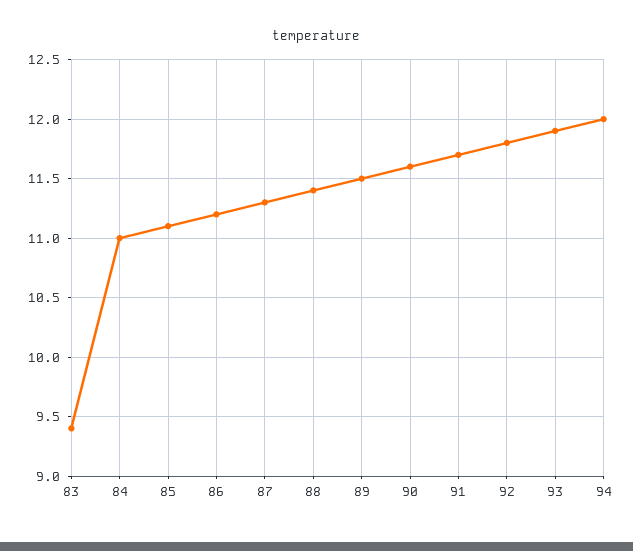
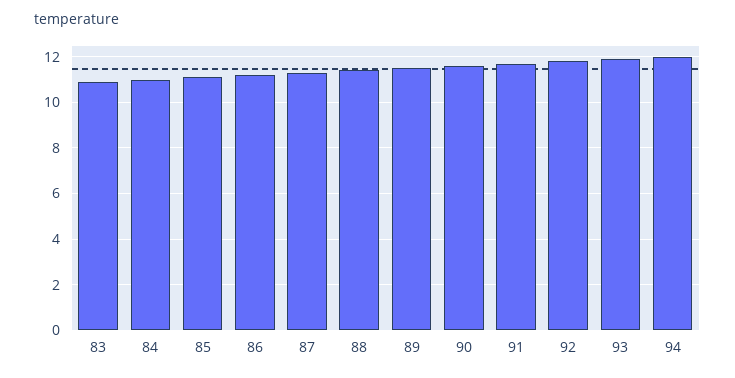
83: 9.4 -> 11

